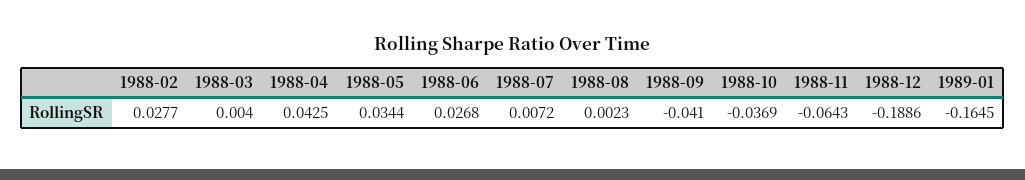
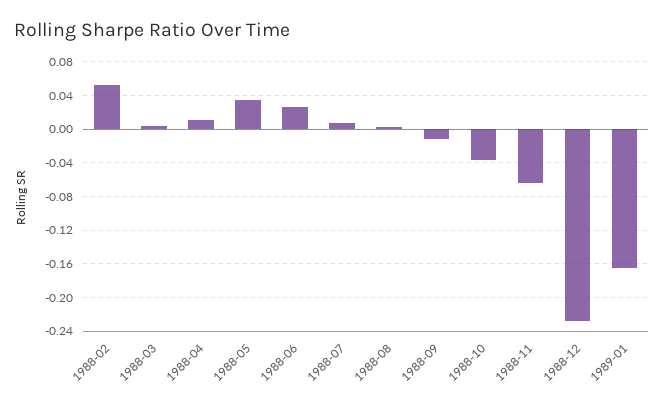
1988-02: 0.0277 -> 0.05
1988-04: 0.0425 -> 0.01
1988-09: -0.041 -> -0.01
1988-12: -0.1886 -> -0.23

